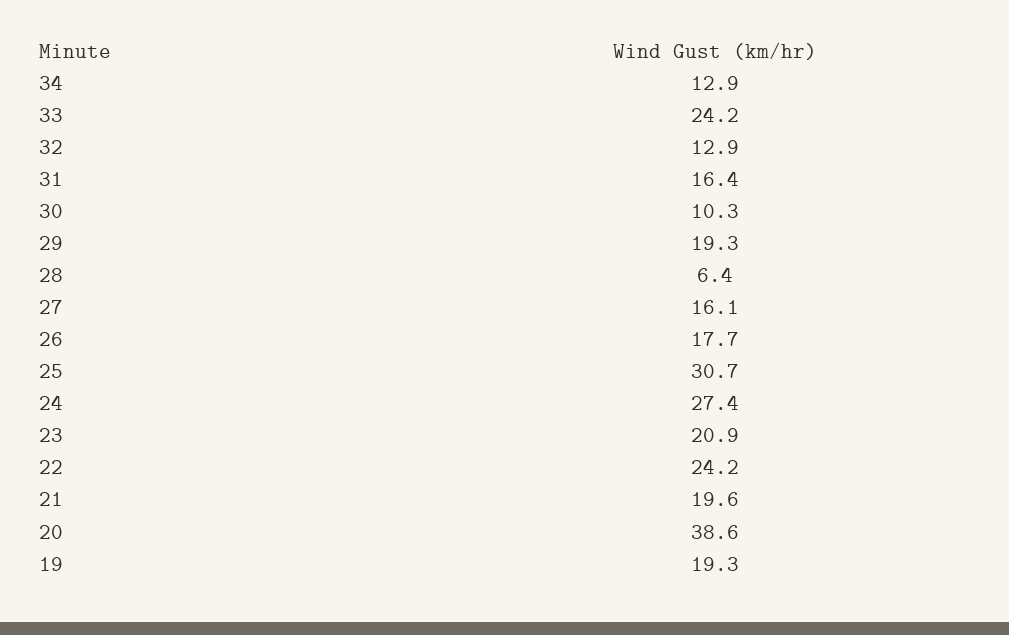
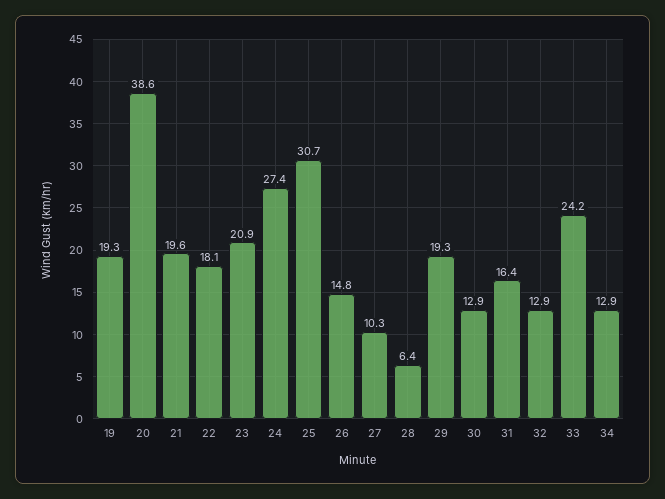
30: 10.3 -> 12.9
27: 16.1 -> 10.3
26: 17.7 -> 14.8
22: 24.2 -> 18.1

